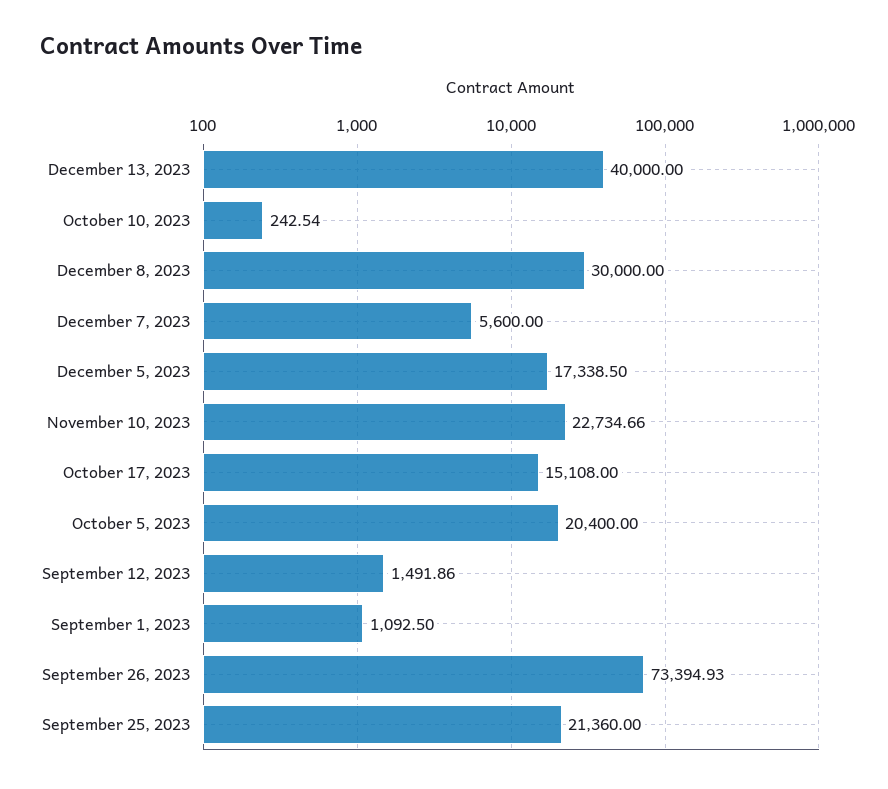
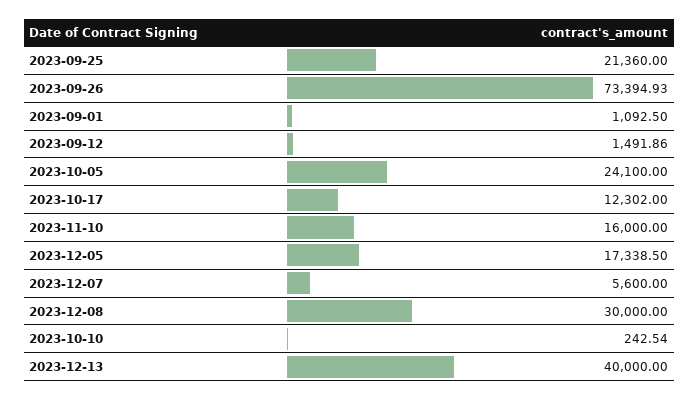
November 10, 2023: 22734.66 -> 16000
October 17, 2023: 15108 -> 12302
October 5, 2023: 20400 -> 24100

